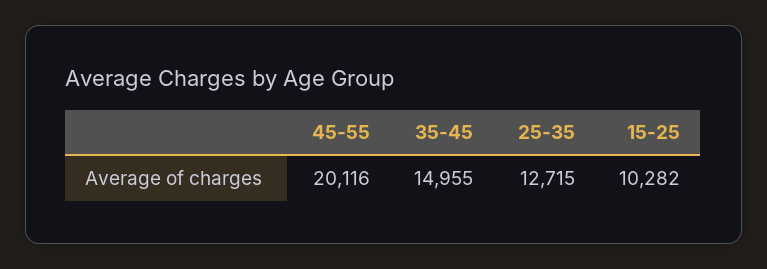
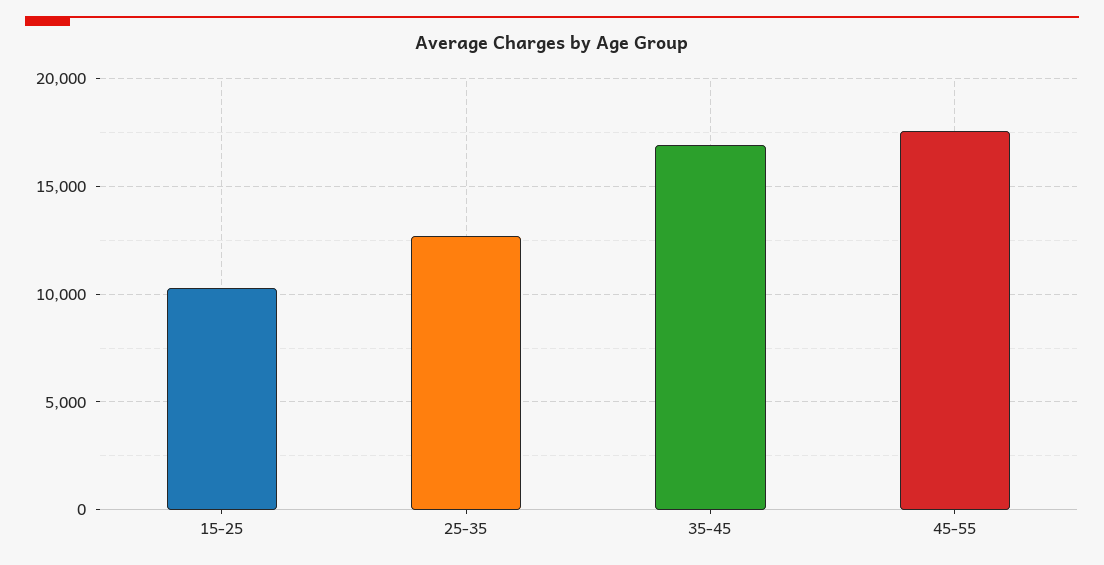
45-55: 20116 -> 17500
35-45: 14955 -> 17000

